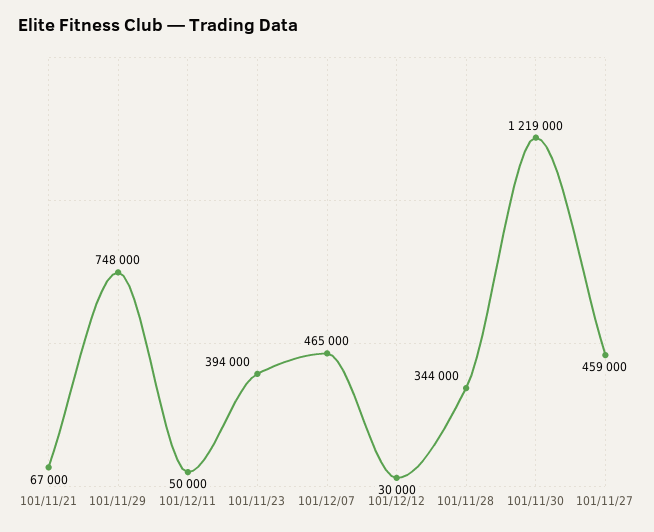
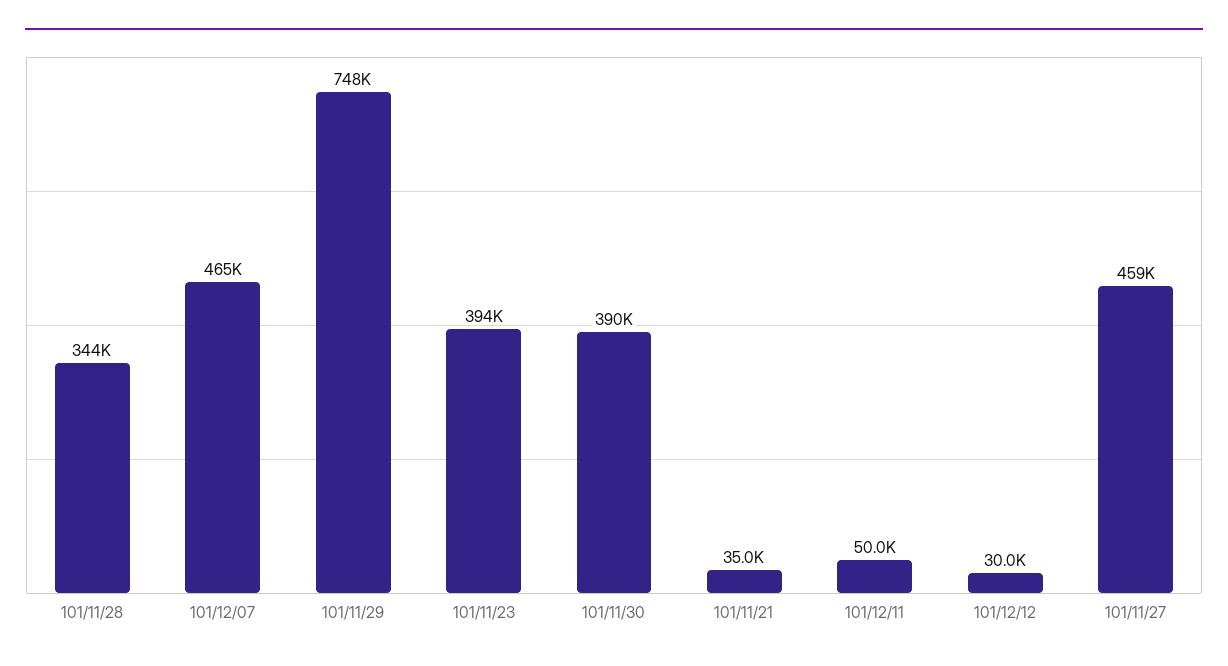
101/11/21: 67000 -> 35000
101/11/30: 1219000 -> 390000

